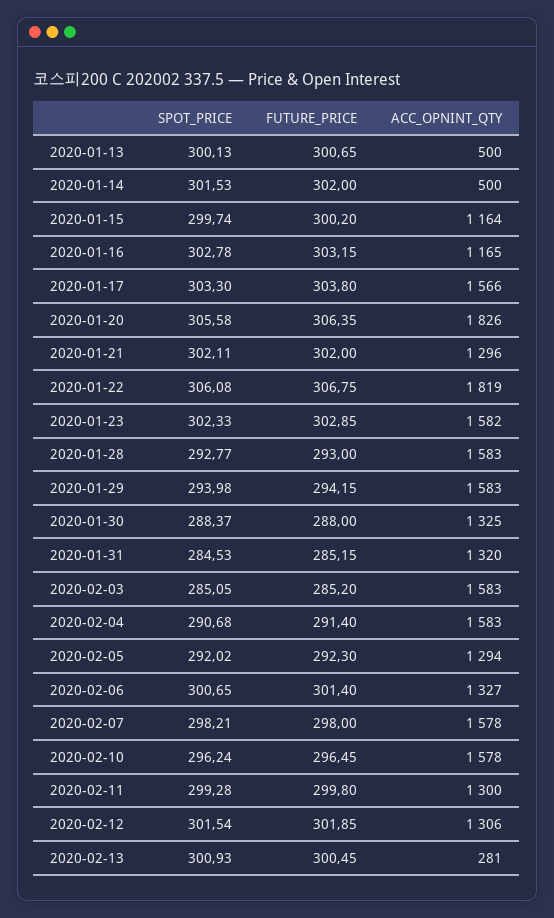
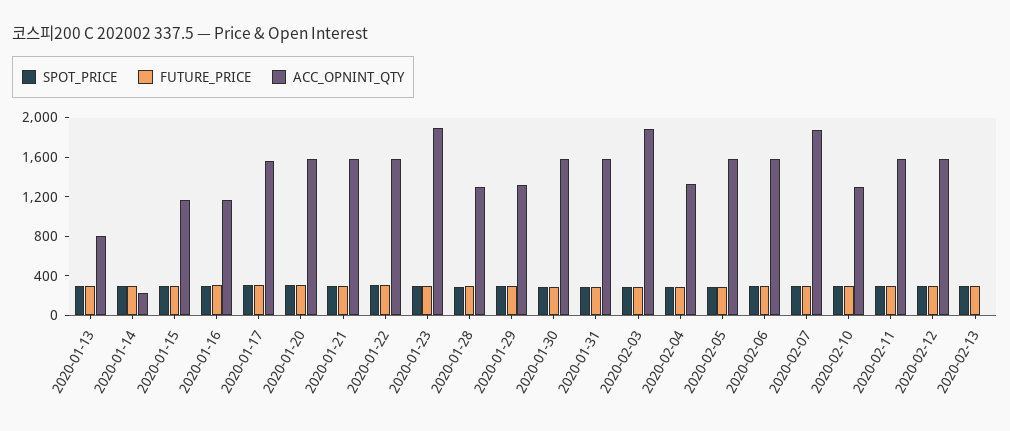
ACC_OPNINT_QTY, 2020-01-13: 500 -> 800
ACC_OPNINT_QTY, 2020-01-14: 500 -> 200
ACC_OPNINT_QTY, 2020-01-20: 1826 -> 1600
ACC_OPNINT_QTY, 2020-01-21: 1296 -> 1600
ACC_OPNINT_QTY, 2020-01-22: 1819 -> 1600
ACC_OPNINT_QTY, 2020-01-23: 1582 -> 1900
ACC_OPNINT_QTY, 2020-01-28: 1583 -> 1300
ACC_OPNINT_QTY, 2020-01-29: 1583 -> 1300
ACC_OPNINT_QTY, 2020-01-30: 1325 -> 1600
ACC_OPNINT_QTY, 2020-01-31: 1320 -> 1600
ACC_OPNINT_QTY, 2020-02-03: 1583 -> 1900
ACC_OPNINT_QTY, 2020-02-04: 1583 -> 1300
ACC_OPNINT_QTY, 2020-02-05: 1294 -> 1600
ACC_OPNINT_QTY, 2020-02-06: 1327 -> 1600
ACC_OPNINT_QTY, 2020-02-07: 1578 -> 1900
ACC_OPNINT_QTY, 2020-02-10: 1578 -> 1300
ACC_OPNINT_QTY, 2020-02-11: 1300 -> 1600
ACC_OPNINT_QTY, 2020-02-12: 1306 -> 1600
ACC_OPNINT_QTY, 2020-02-13: 281 -> 0

